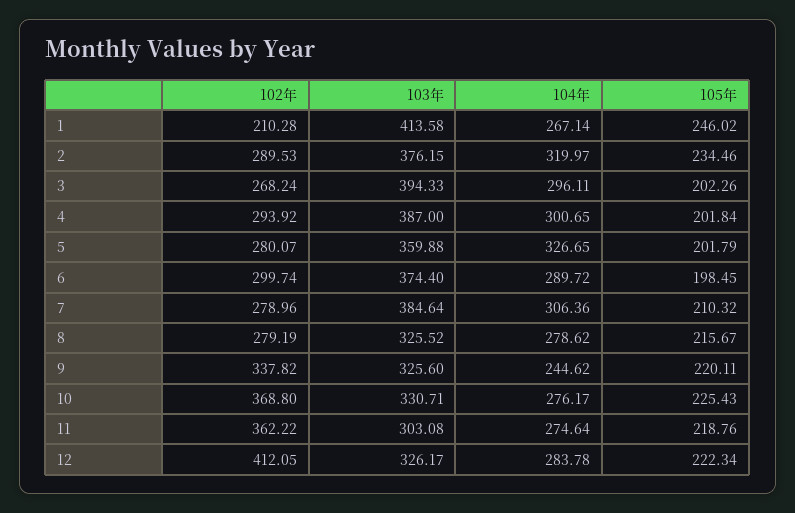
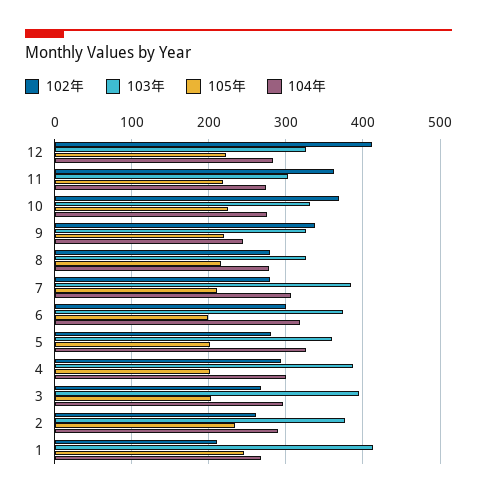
102年, 2: 289.53 -> 260
104年, 2: 319.97 -> 290
104年, 6: 289.72 -> 320

